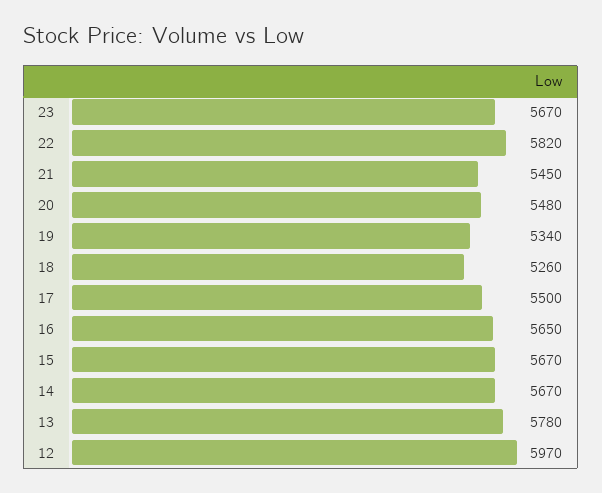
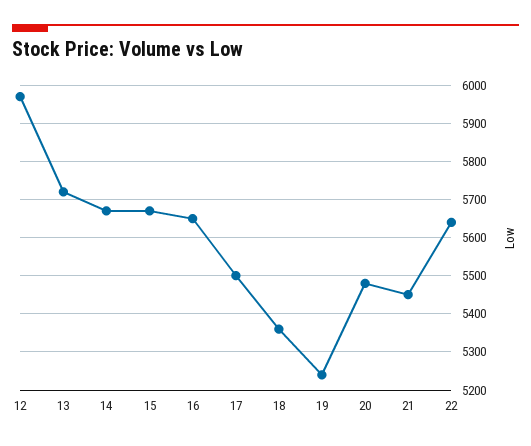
23: 5670 -> none
22: 5820 -> 5640
19: 5340 -> 5240
18: 5260 -> 5360
13: 5780 -> 5720

